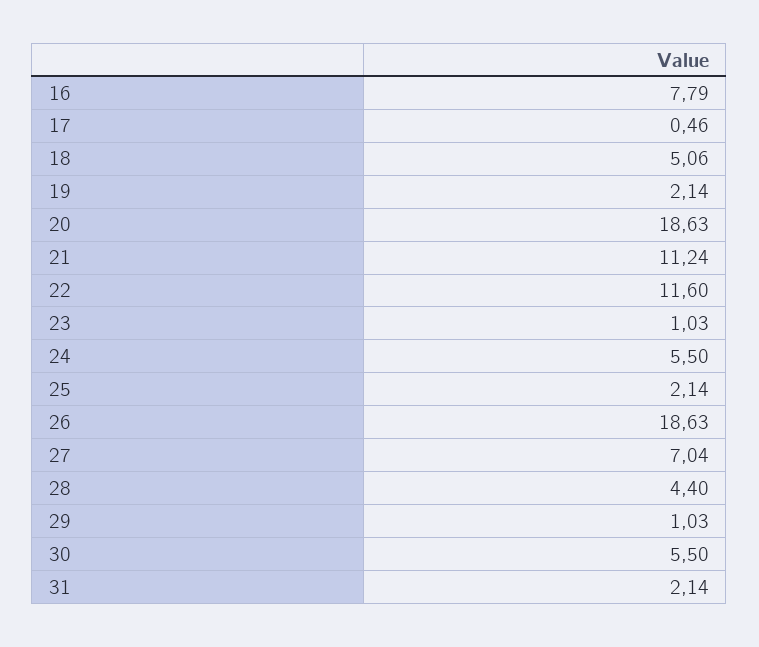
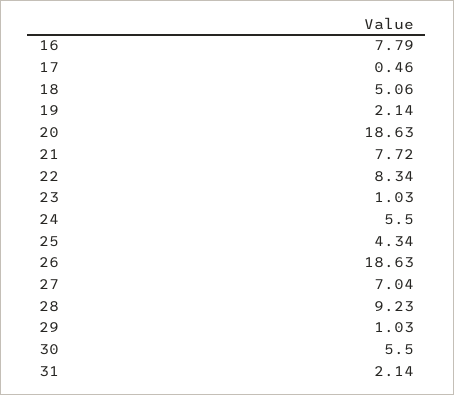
21: 11.24 -> 7.72
22: 11.6 -> 8.34
25: 2.14 -> 4.34
28: 4.4 -> 9.23

